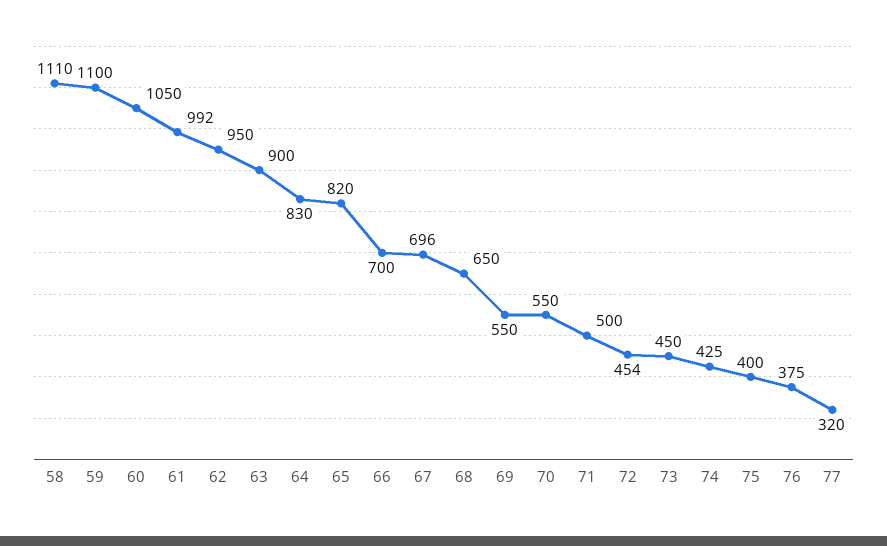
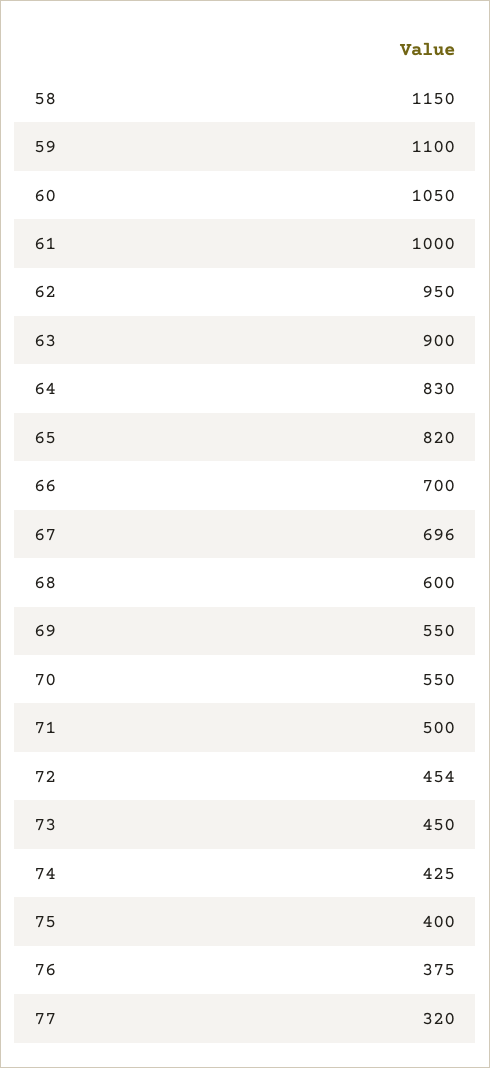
58: 1110 -> 1150
61: 992 -> 1000
68: 650 -> 600

